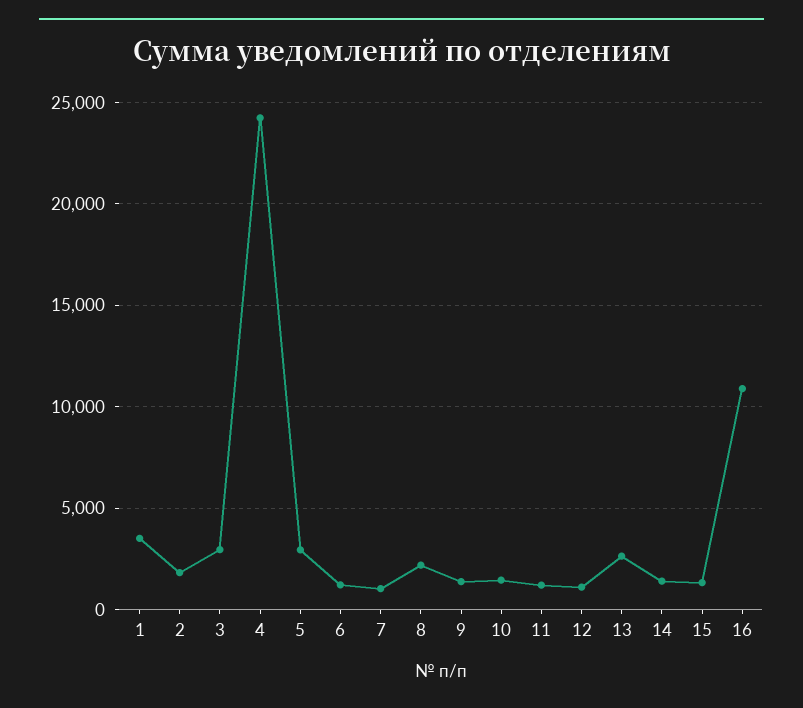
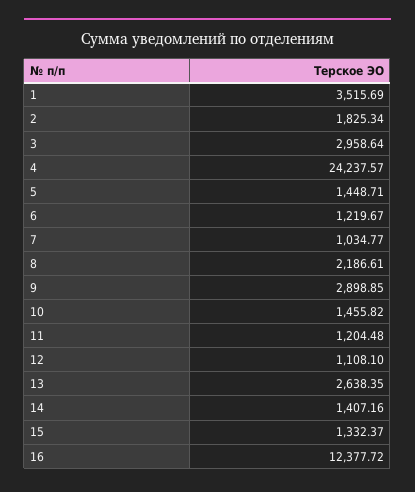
5: 3000 -> 1448.71
9: 1500 -> 2898.85
16: 11000 -> 12377.72

